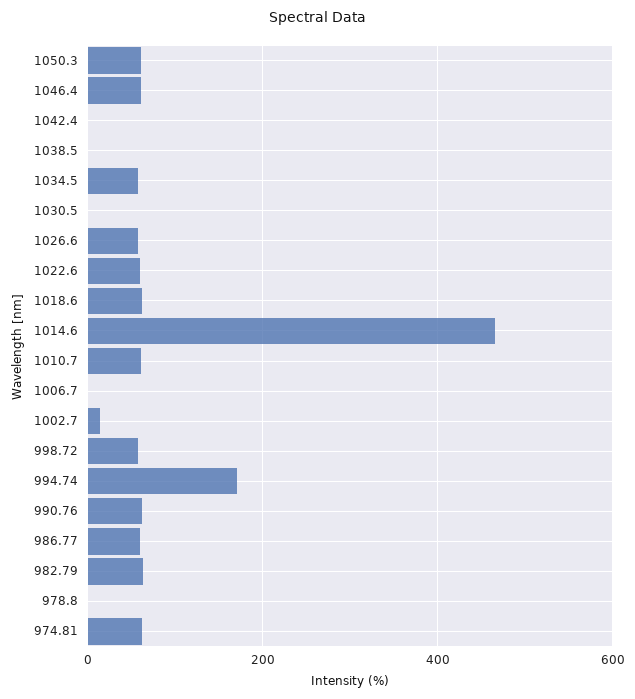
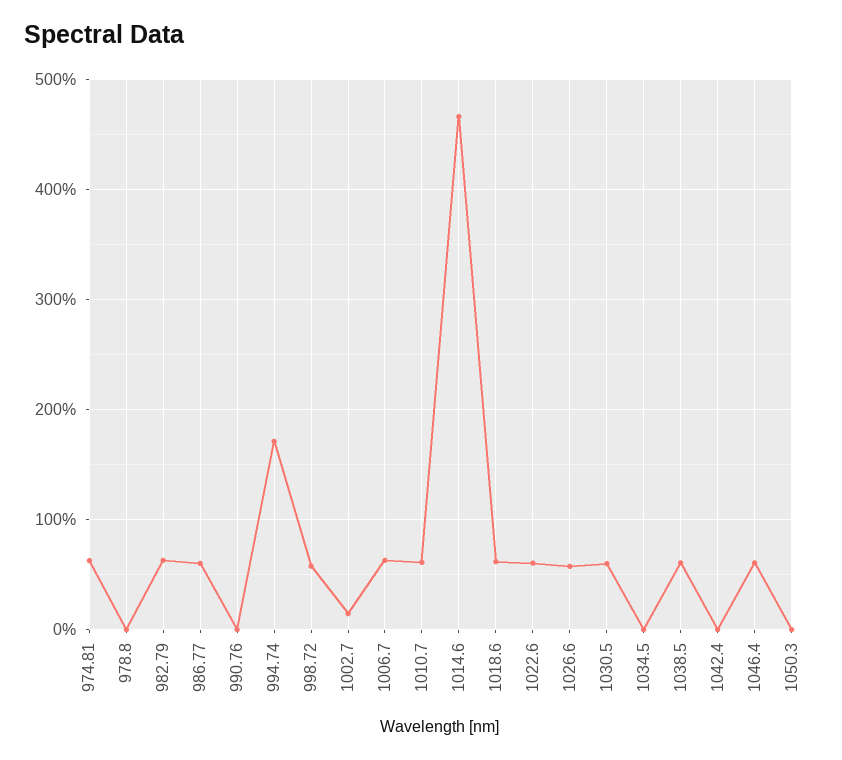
1050.3: 60 -> 0
1038.5: 0 -> 60
1034.5: 60 -> 0
1030.5: 0 -> 60
1006.7: 0 -> 60
990.76: 60 -> 0

